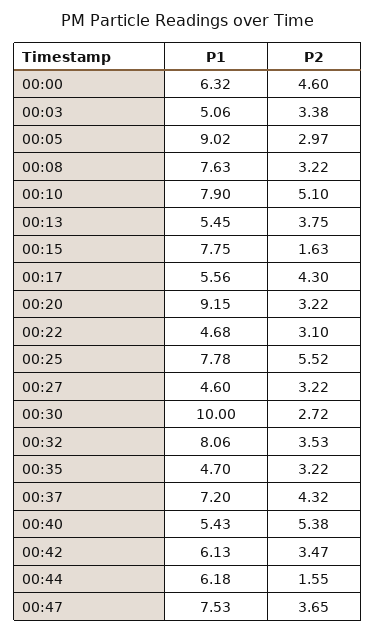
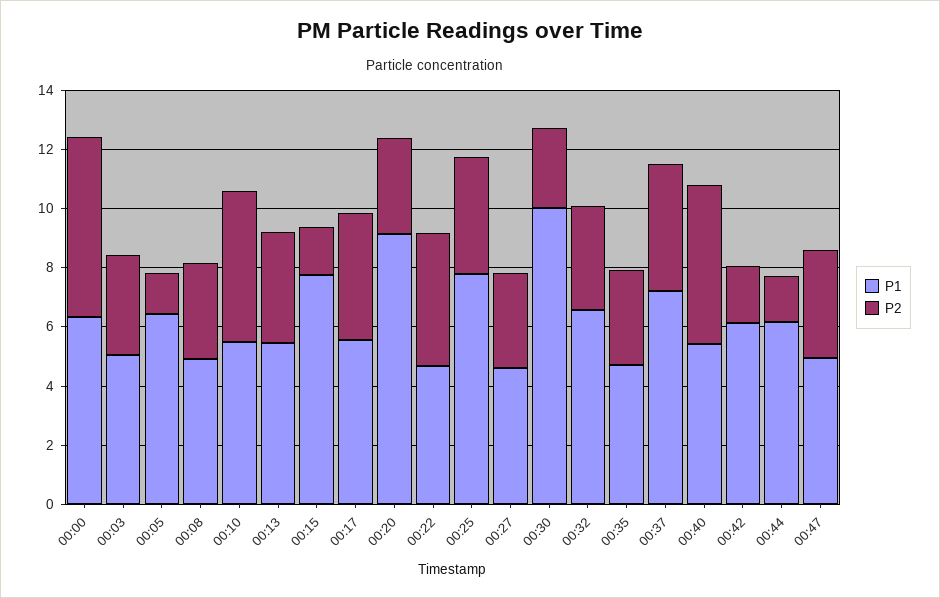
P2, 00:00: 4.6 -> 6
P1, 00:05: 9.02 -> 6.5
P2, 00:05: 2.97 -> 1.5
P1, 00:08: 7.63 -> 5
P1, 00:10: 7.9 -> 5.5
P2, 00:22: 3.1 -> 4.5
P2, 00:25: 5.52 -> 4
P1, 00:32: 8.06 -> 6.5
P2, 00:42: 3.47 -> 2
P1, 00:47: 7.53 -> 5

